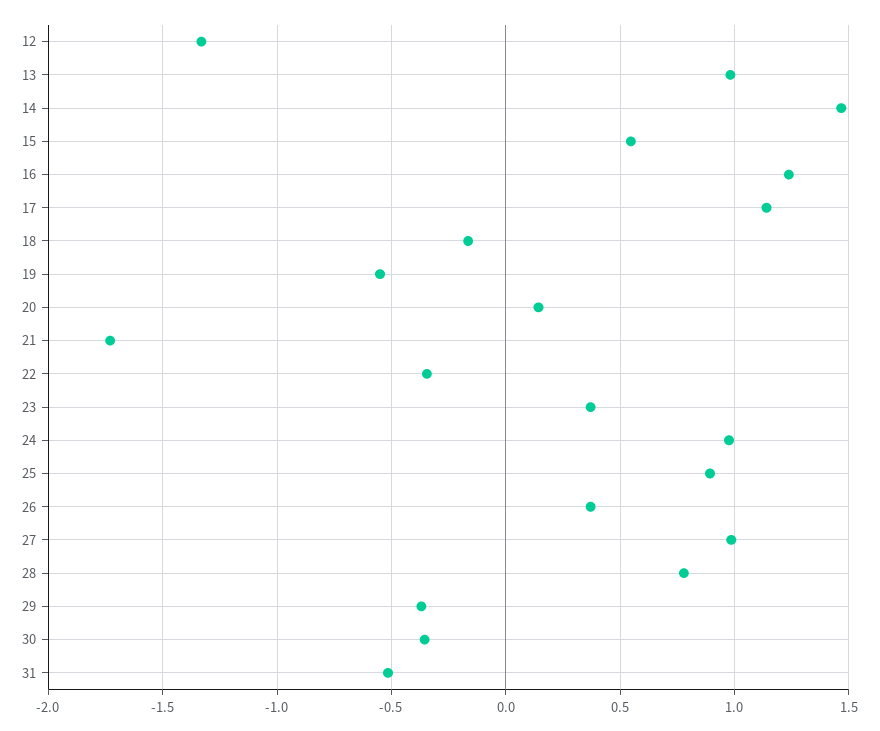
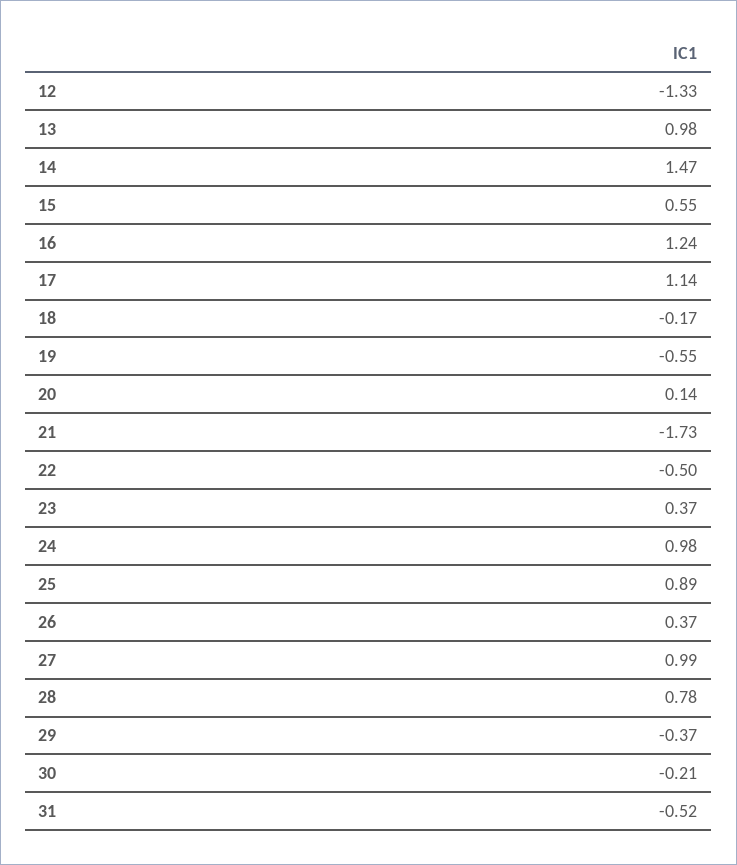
22: -0.35 -> -0.5
30: -0.35 -> -0.21

